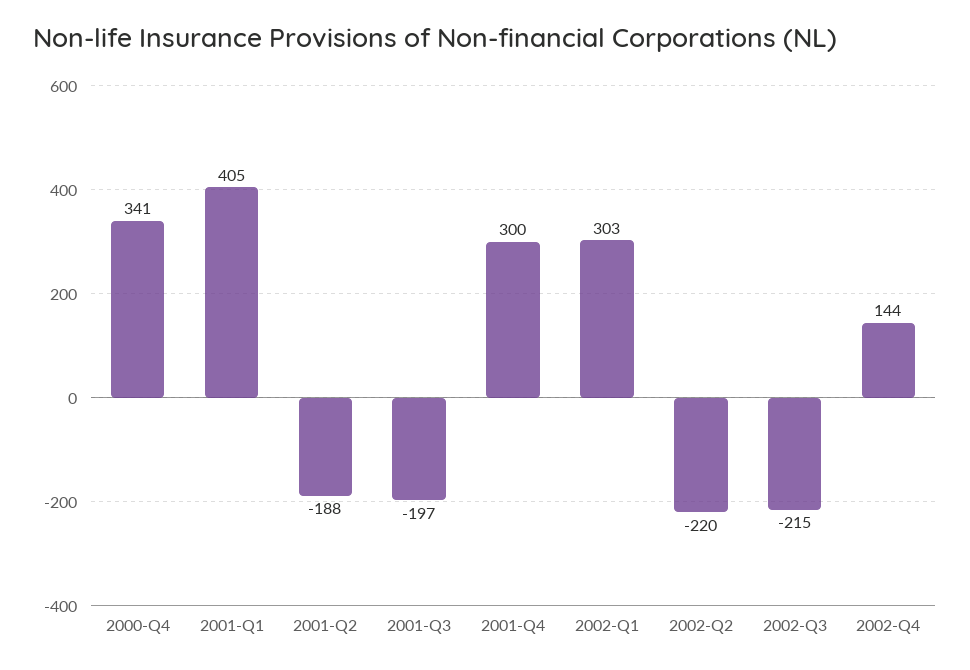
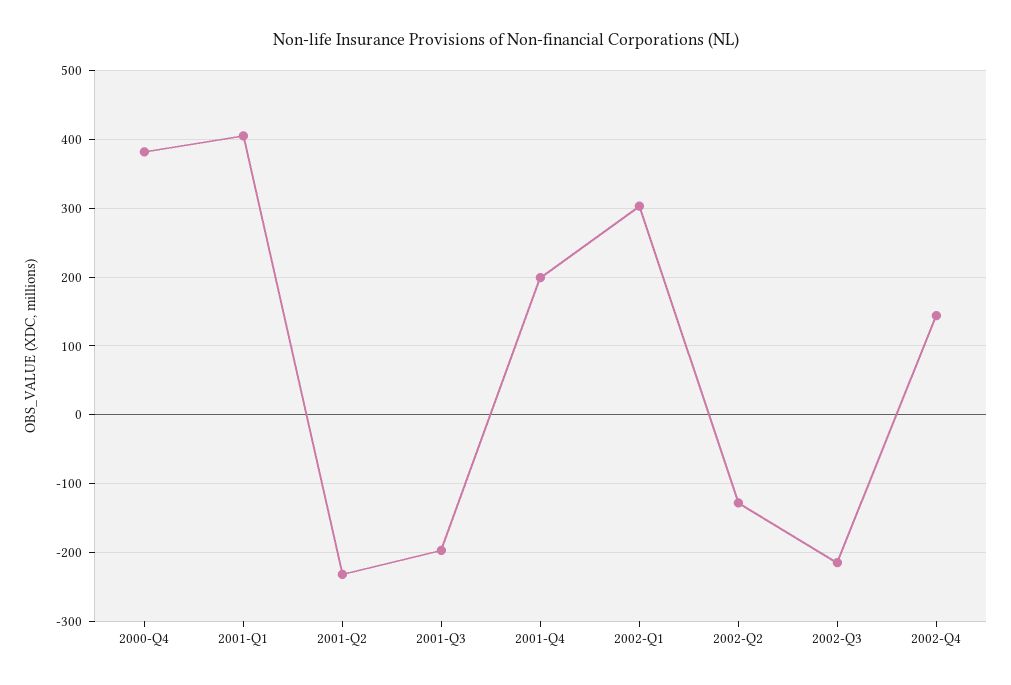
2000-Q4: 341 -> 380
2001-Q2: -188 -> -230
2001-Q4: 300 -> 200
2002-Q2: -220 -> -130

